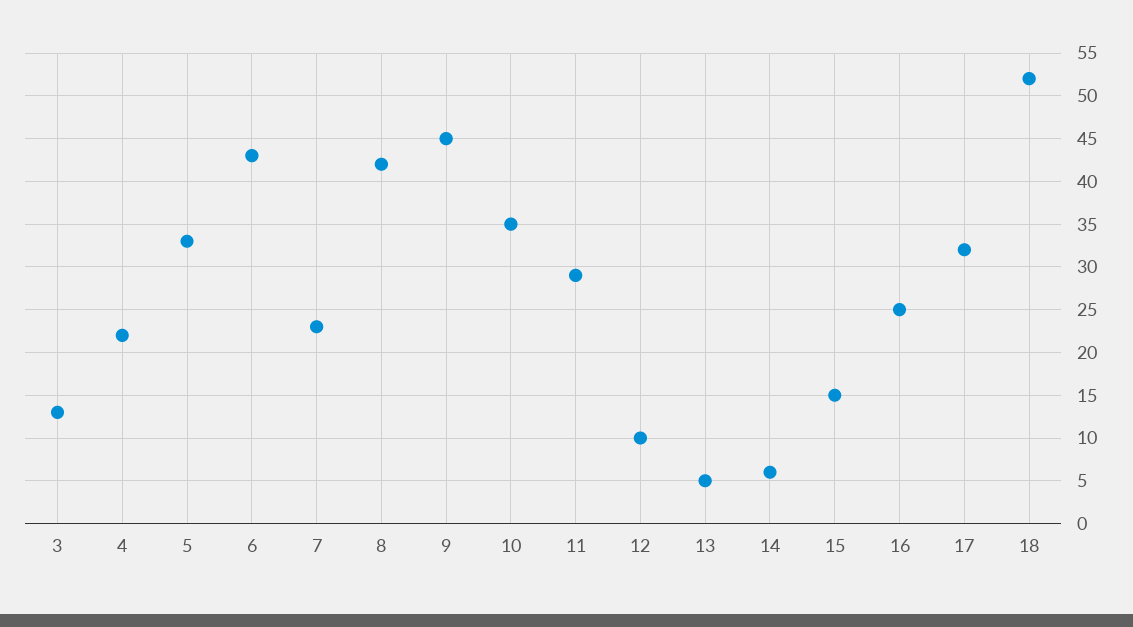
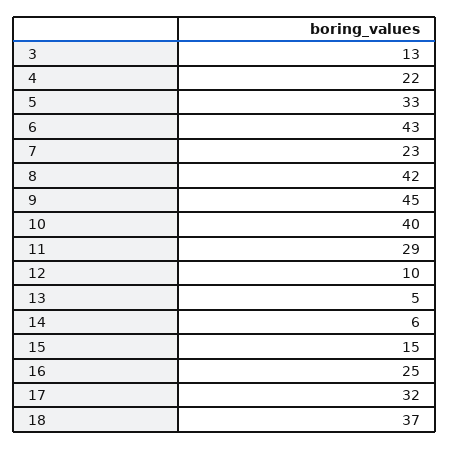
10: 35 -> 40
18: 52 -> 37

